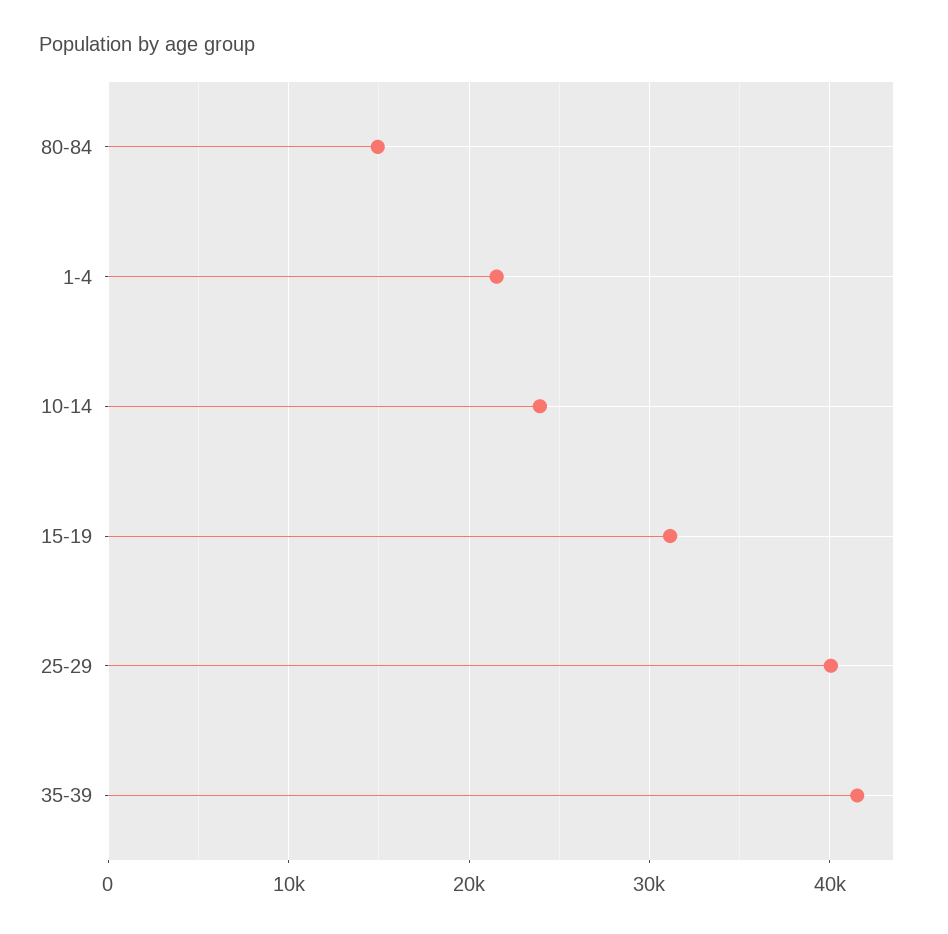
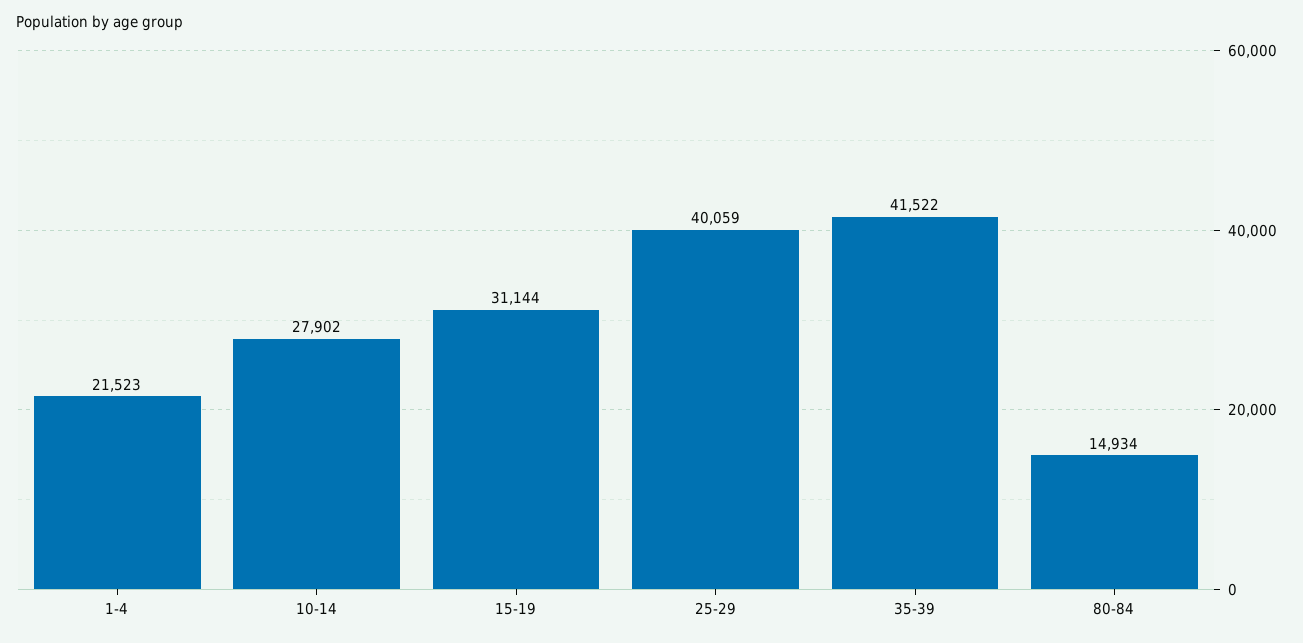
10-14: 24000 -> 27902

